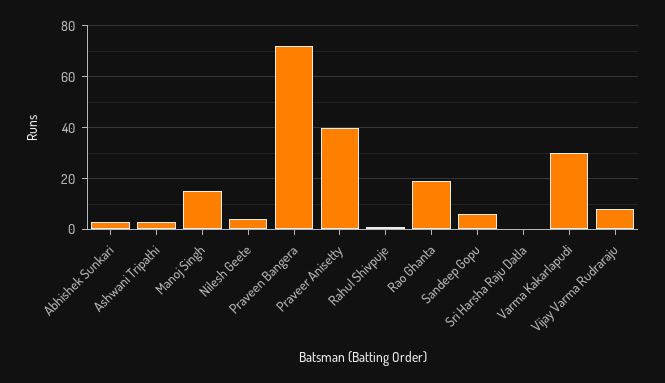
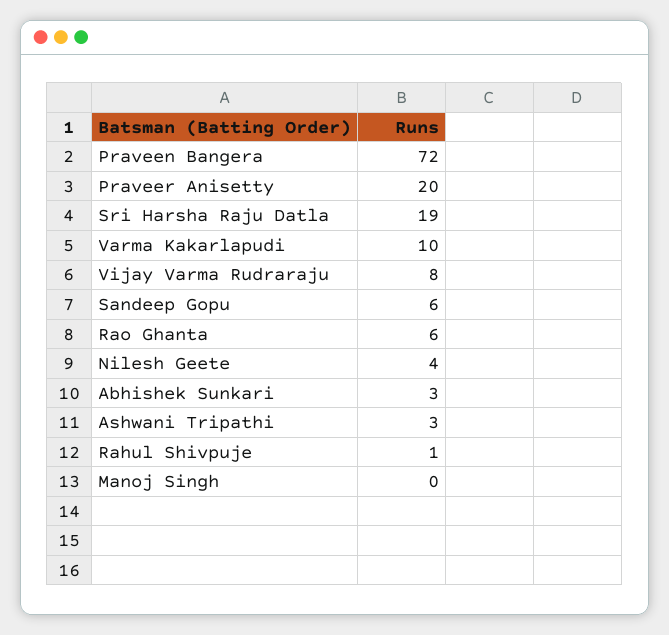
Manoj Singh: 15 -> 0
Praveer Anisetty: 40 -> 20
Rao Ghanta: 20 -> 6
Sri Harsha Raju Datla: 0 -> 19
Varma Kakarlapudi: 30 -> 10

